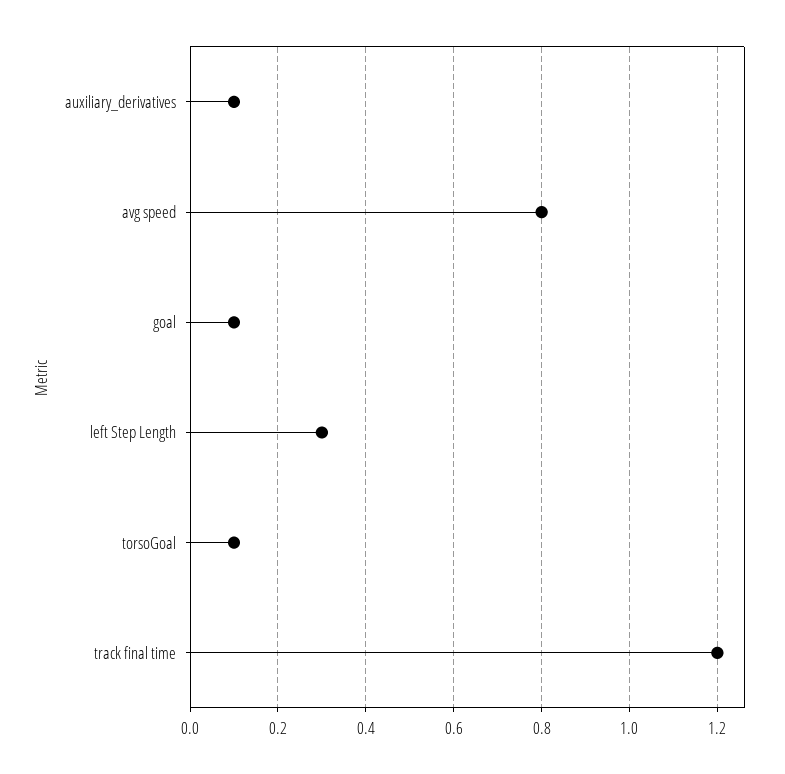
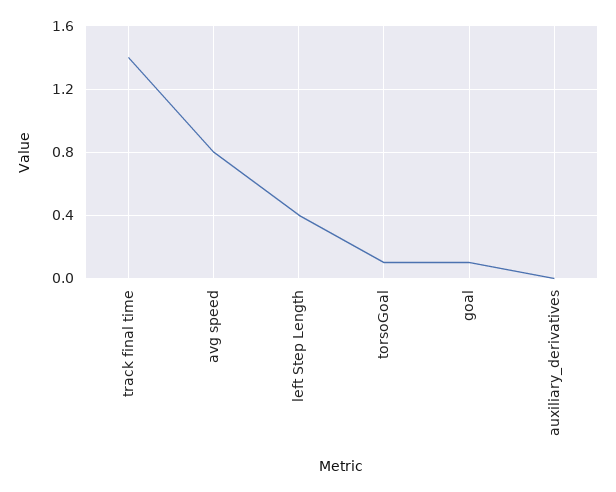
auxiliary_derivatives: 0.1 -> 0
left Step Length: 0.3 -> 0.4
track final time: 1.2 -> 1.4

